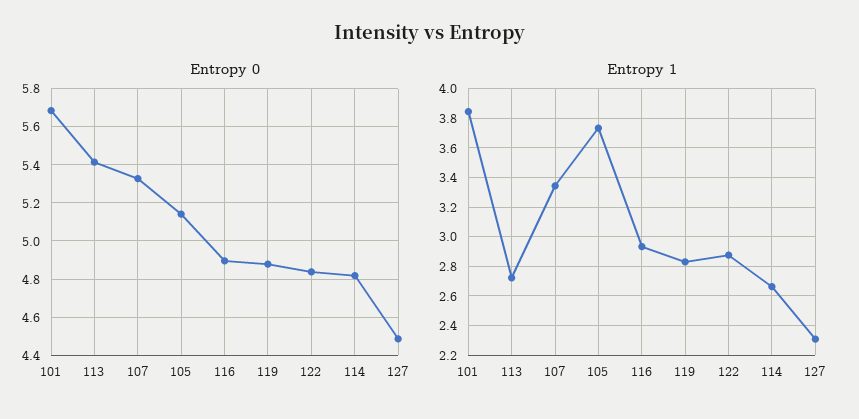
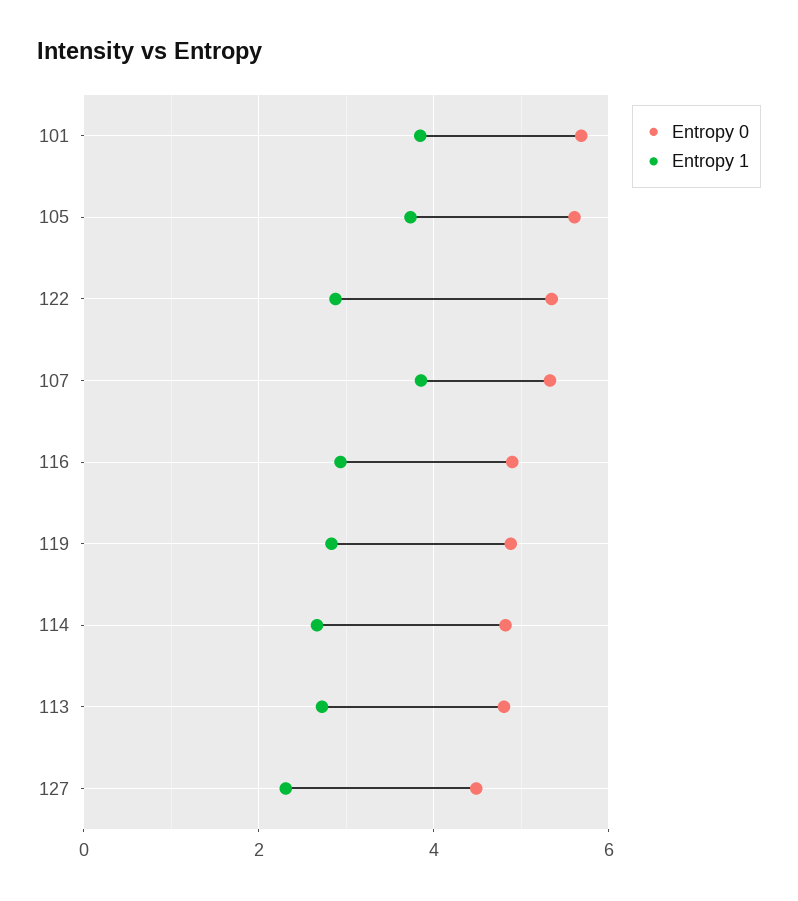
Entropy 0, 113: 5.4 -> 4.8
Entropy 0, 105: 5.15 -> 5.6
Entropy 0, 122: 4.85 -> 5.4
Entropy 1, 107: 3.35 -> 3.8

